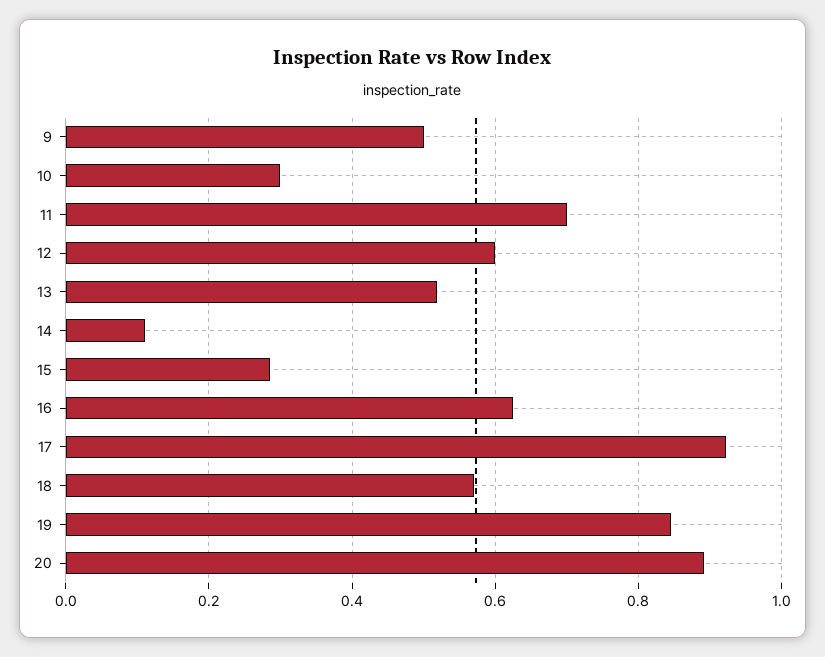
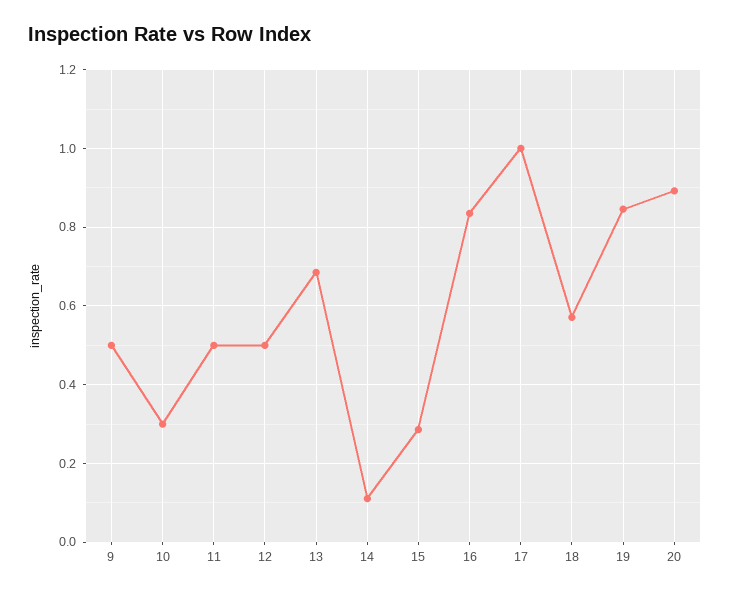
11: 0.7 -> 0.5
12: 0.6 -> 0.5
13: 0.52 -> 0.68
16: 0.62 -> 0.84
17: 0.92 -> 1

